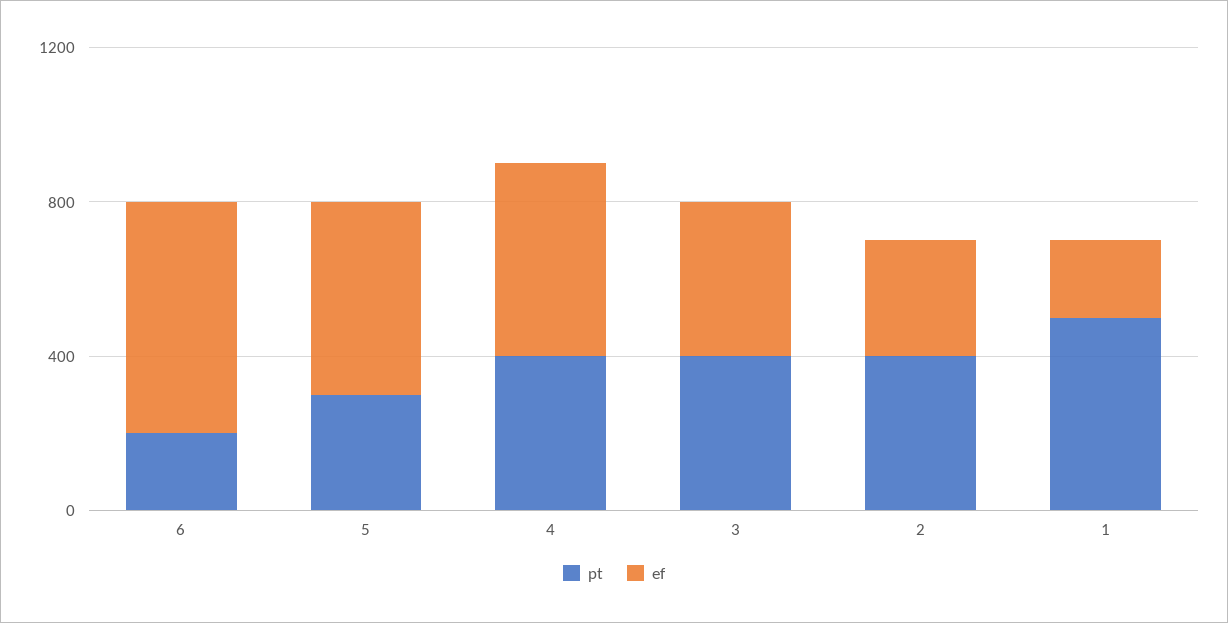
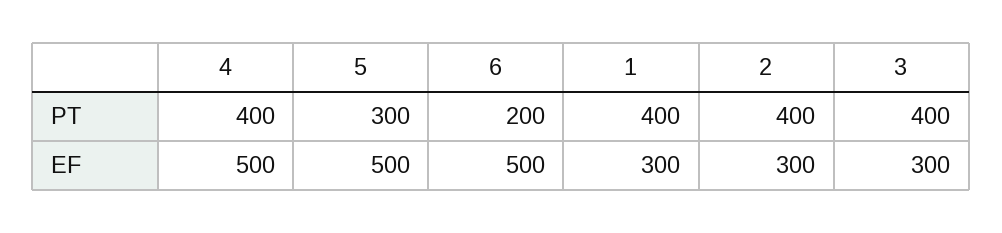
ef, 6: 600 -> 500
ef, 3: 400 -> 300
pt, 1: 500 -> 400
ef, 1: 200 -> 300

